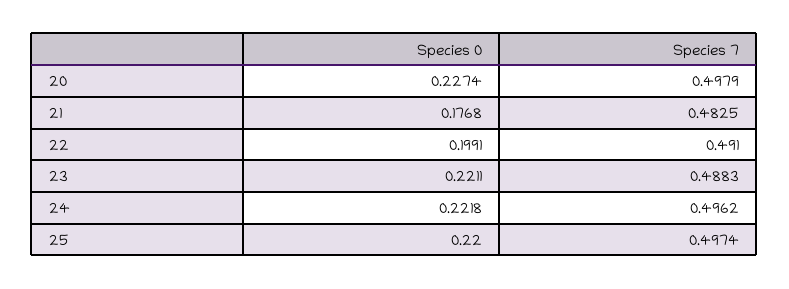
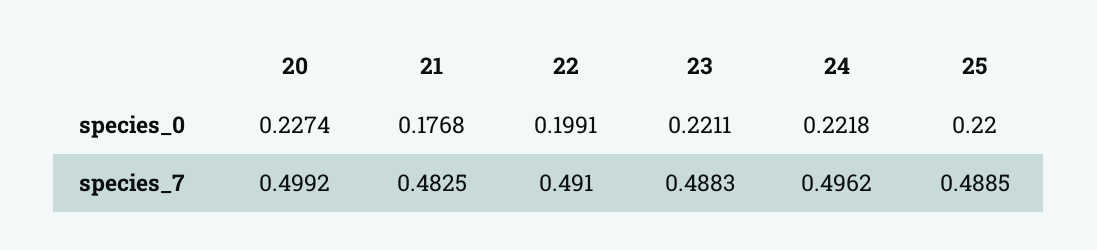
Species 7, 20: 0.4979 -> 0.4992
Species 7, 25: 0.4974 -> 0.4885

